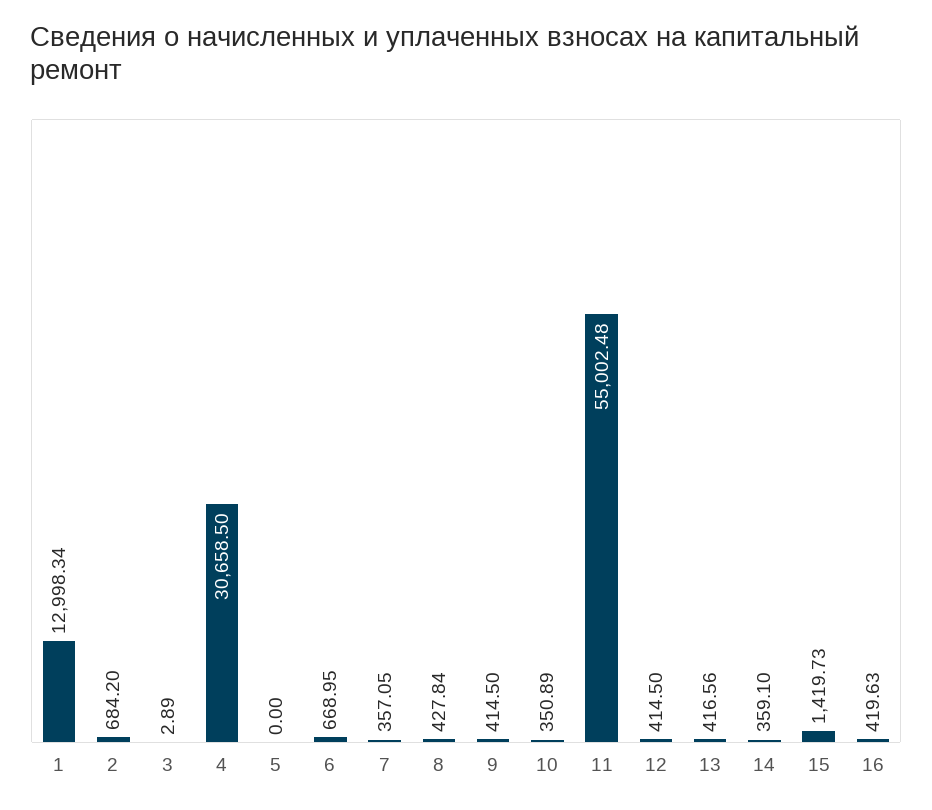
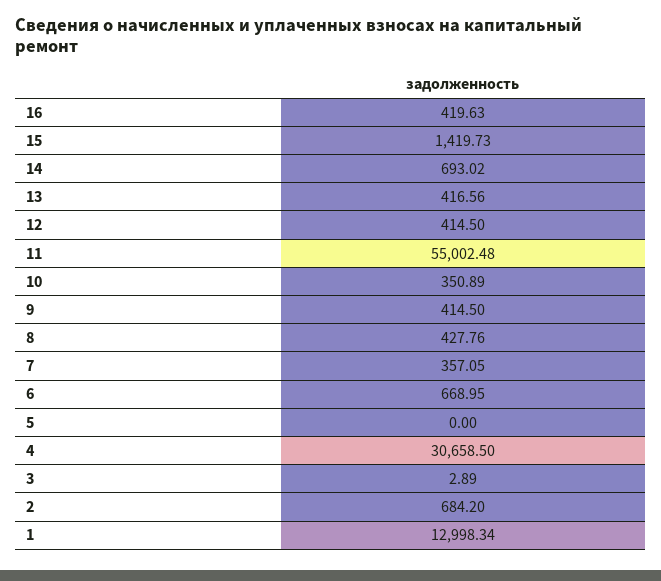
8: 427.84 -> 427.76
14: 359.1 -> 693.02

